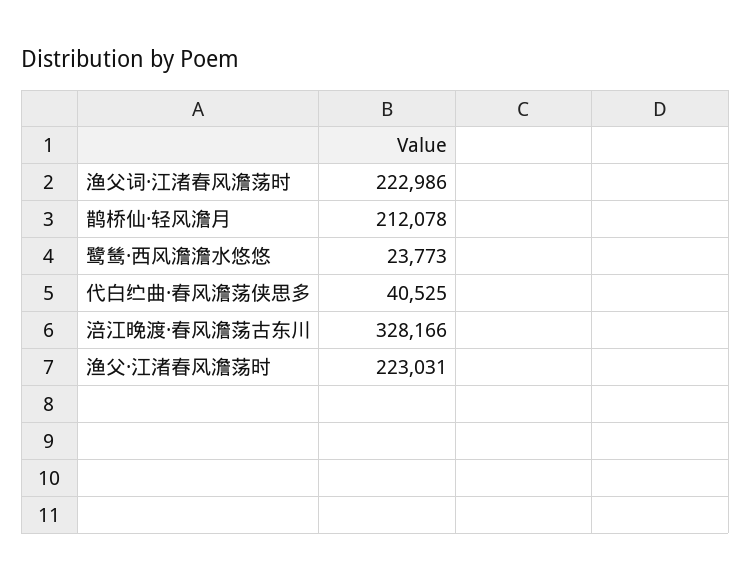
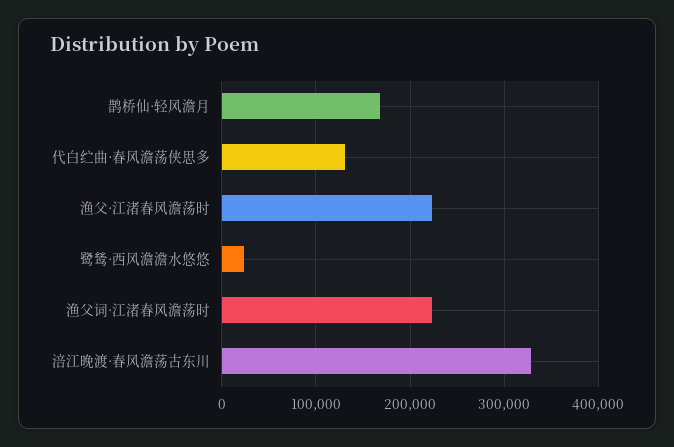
鹊桥仙·轻风澹月: 212078 -> 170000
代白纻曲·春风澹荡侠思多: 40525 -> 130000

